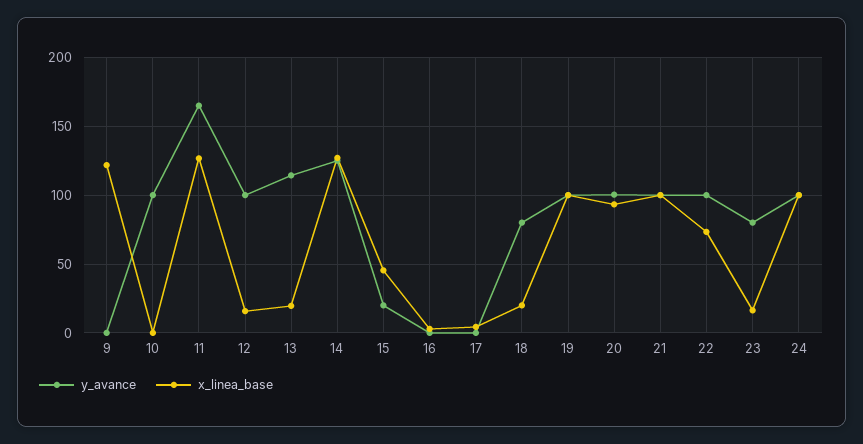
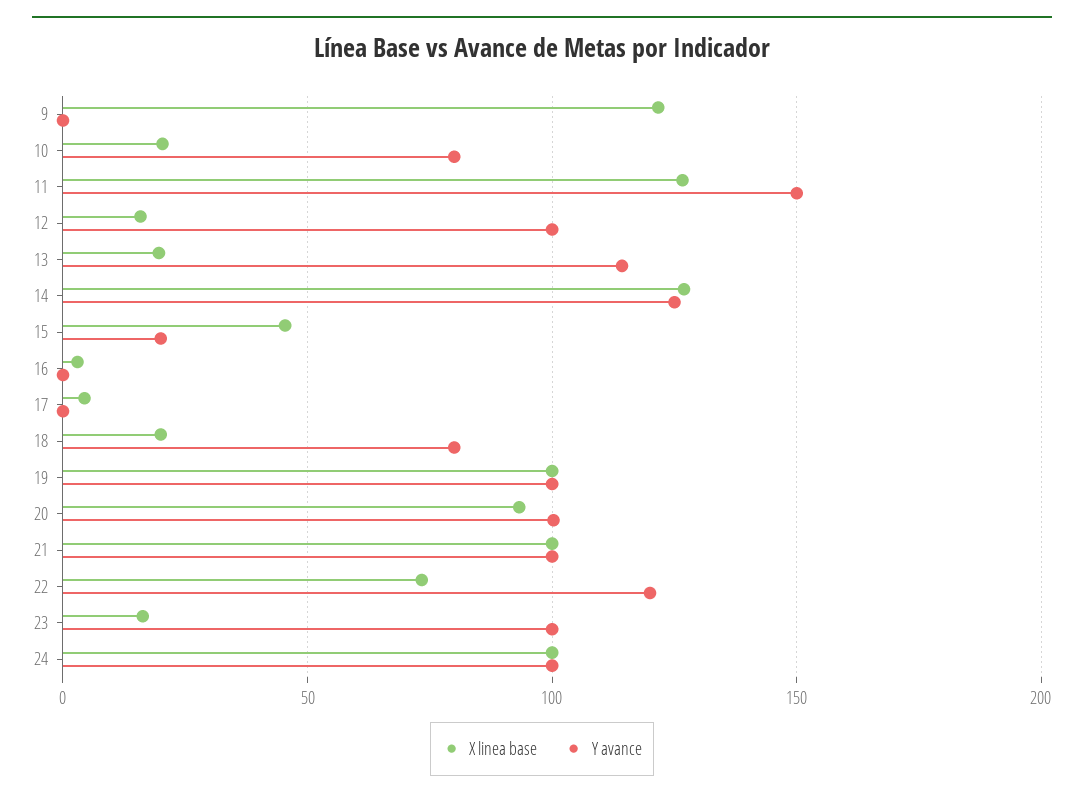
y_avance, 10: 100 -> 80
x_linea_base, 10: 0 -> 20
y_avance, 11: 165 -> 150
y_avance, 22: 100 -> 120
y_avance, 23: 80 -> 100

